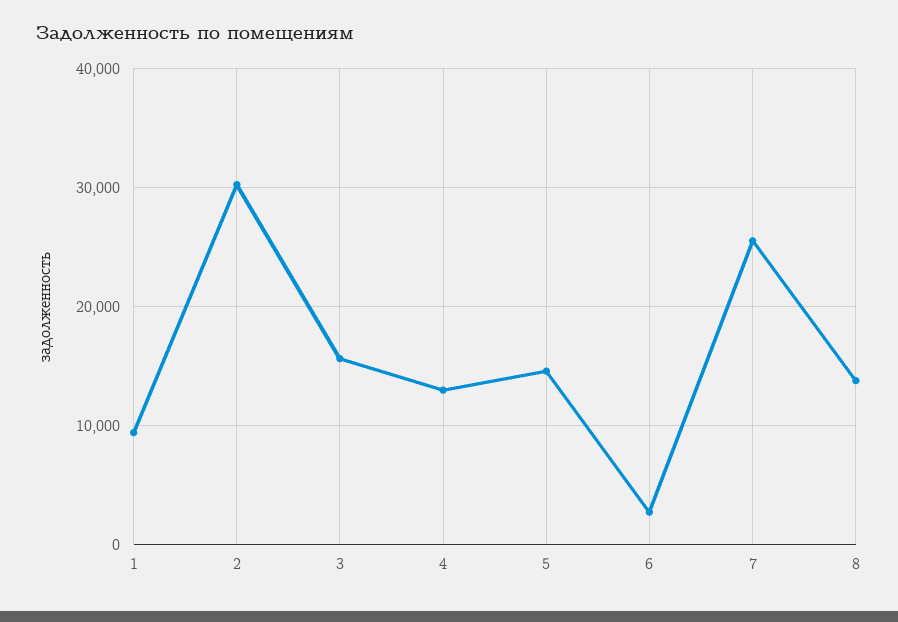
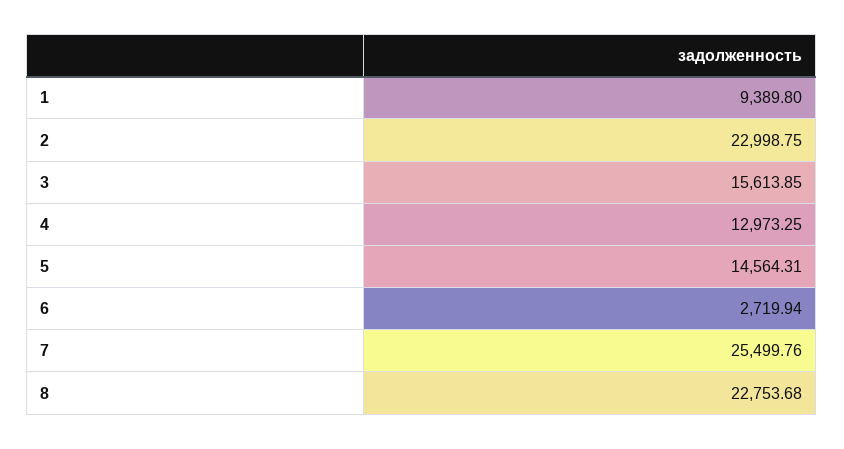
2: 30000 -> 22998.75
8: 14000 -> 22753.68

